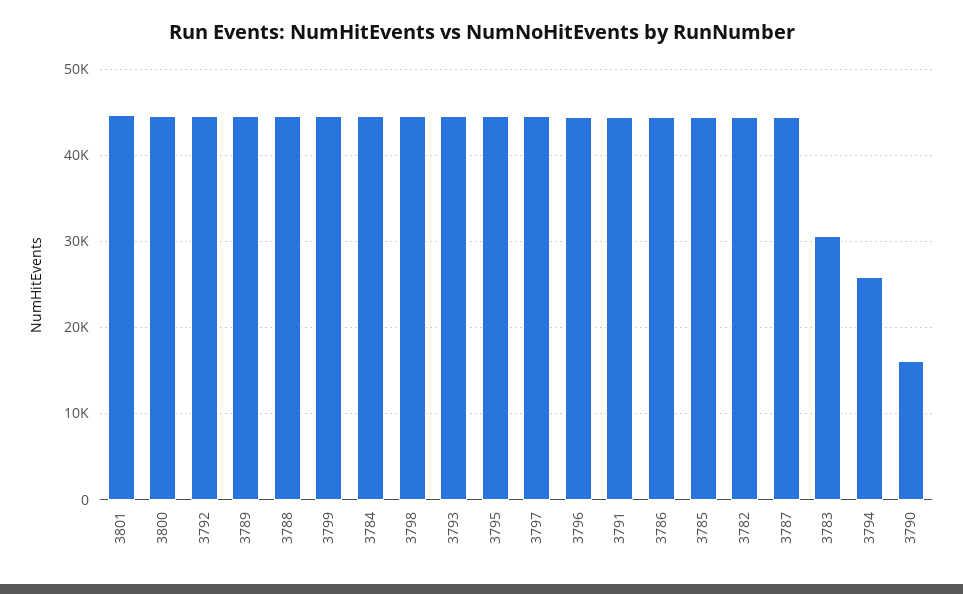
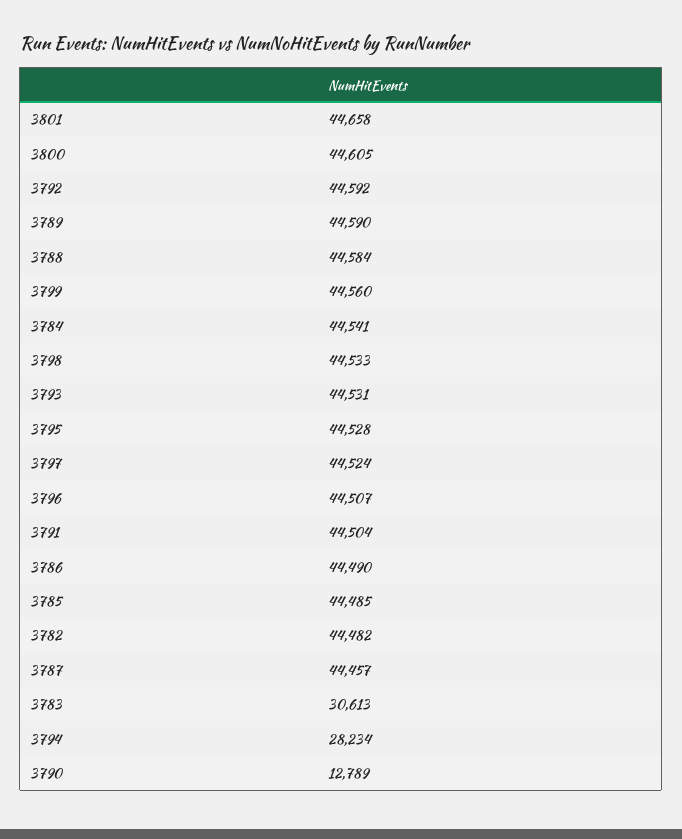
3794: 26000 -> 28234
3790: 16000 -> 12789

